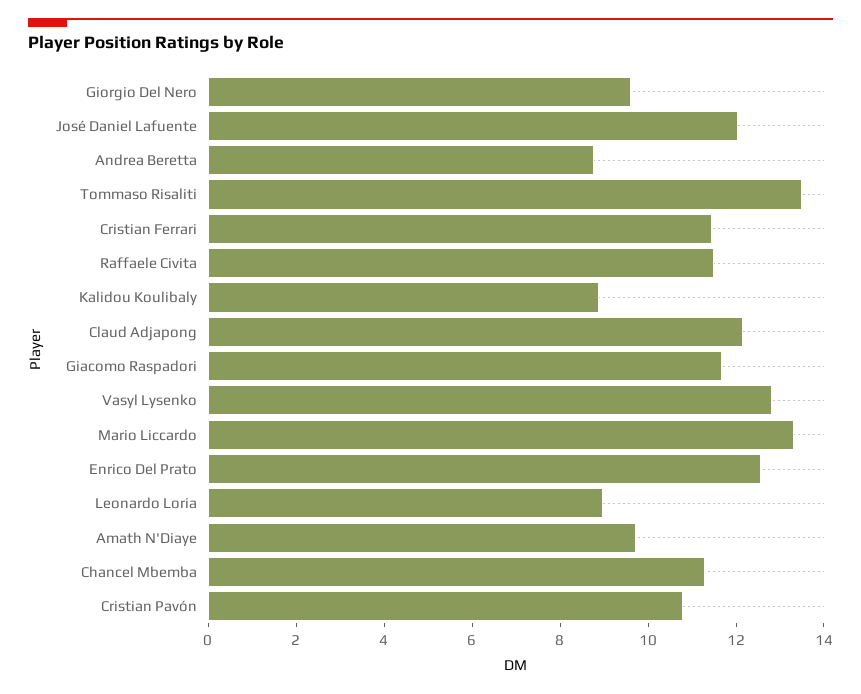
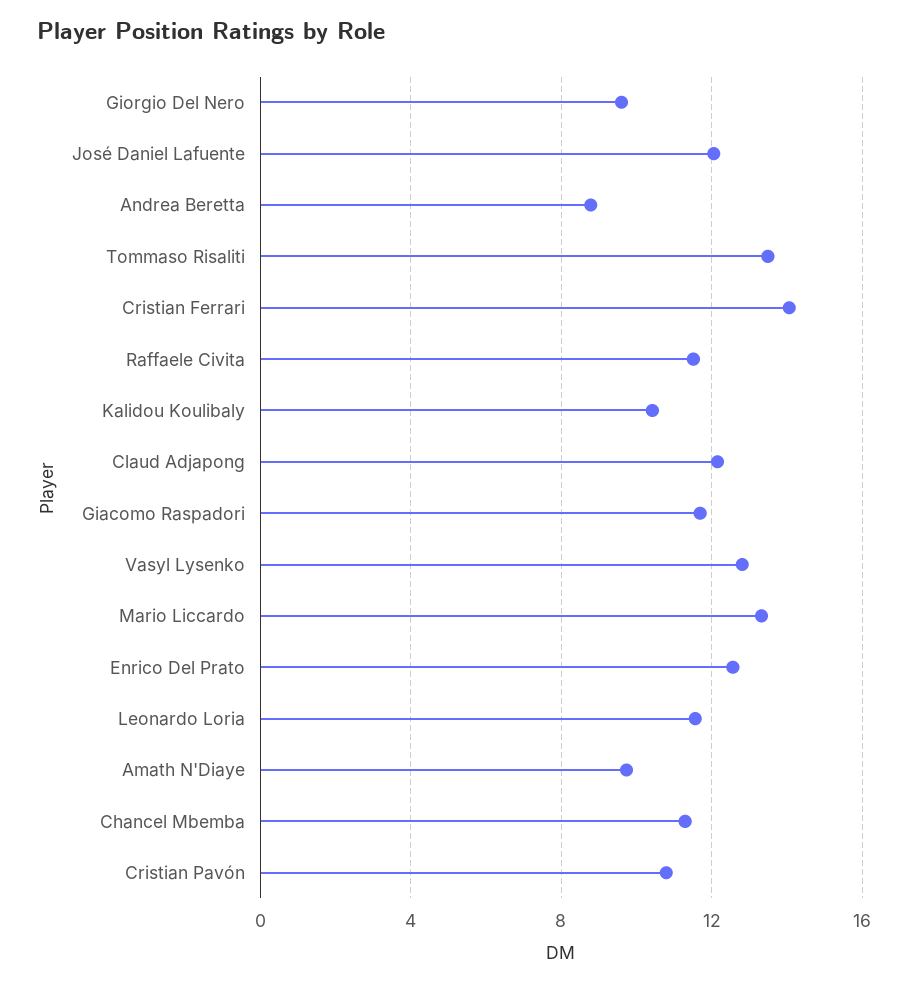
Cristian Ferrari: 11.5 -> 14
Kalidou Koulibaly: 9 -> 10.5
Leonardo Loria: 9 -> 11.5

